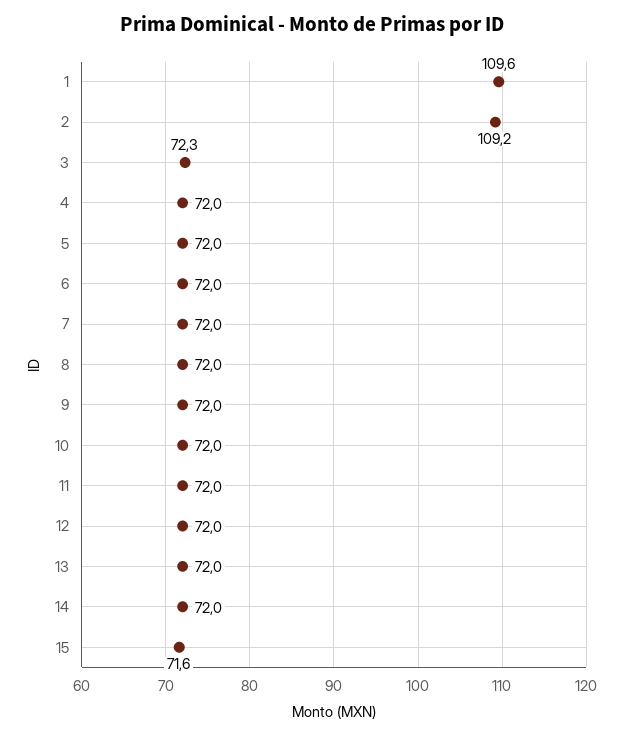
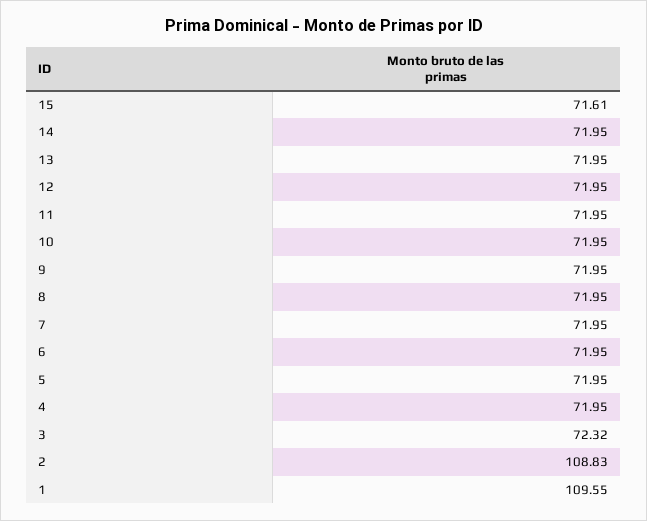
2: 109.2 -> 108.83

